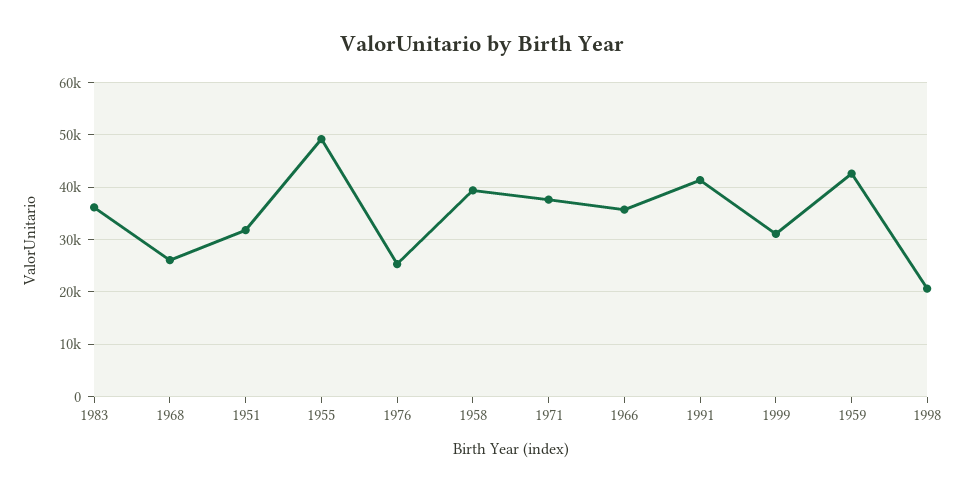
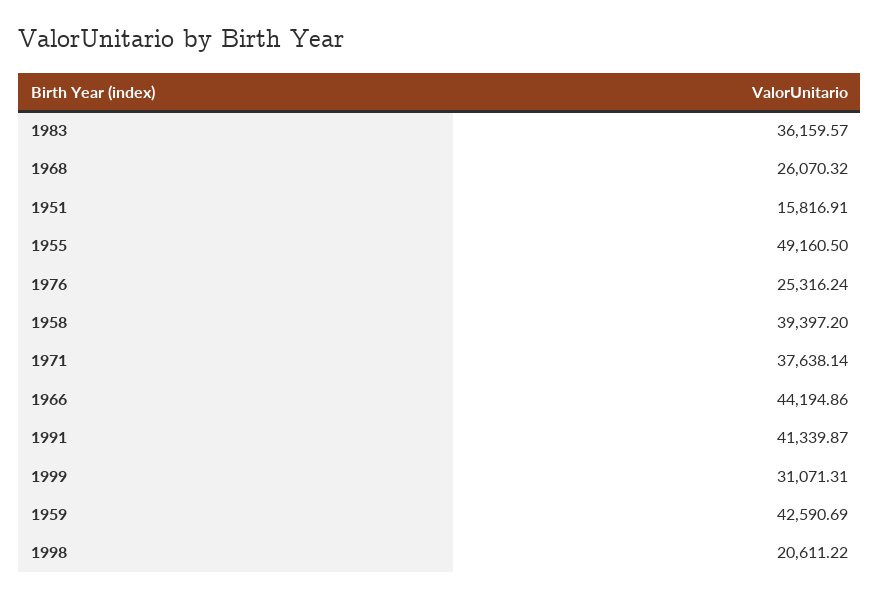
1951: 32000 -> 15816.91
1966: 36000 -> 44194.86

